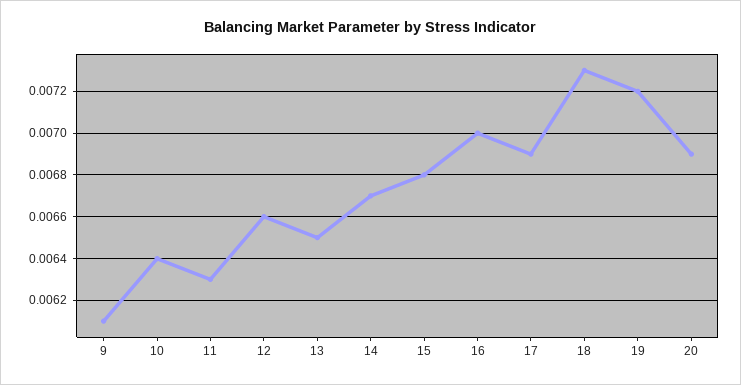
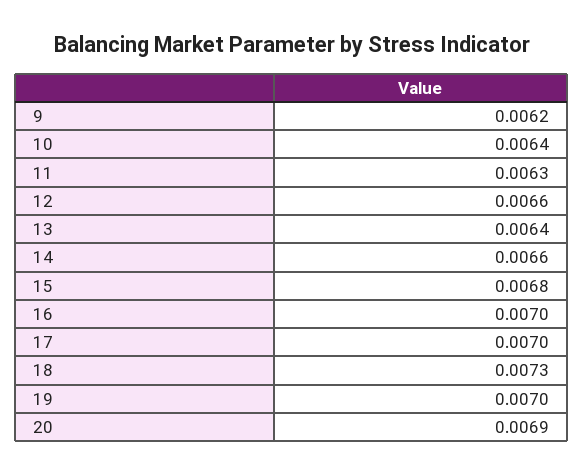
9: 0.0061 -> 0.0062
13: 0.0065 -> 0.0064
14: 0.0067 -> 0.0066
17: 0.0069 -> 0.007
19: 0.0072 -> 0.007

